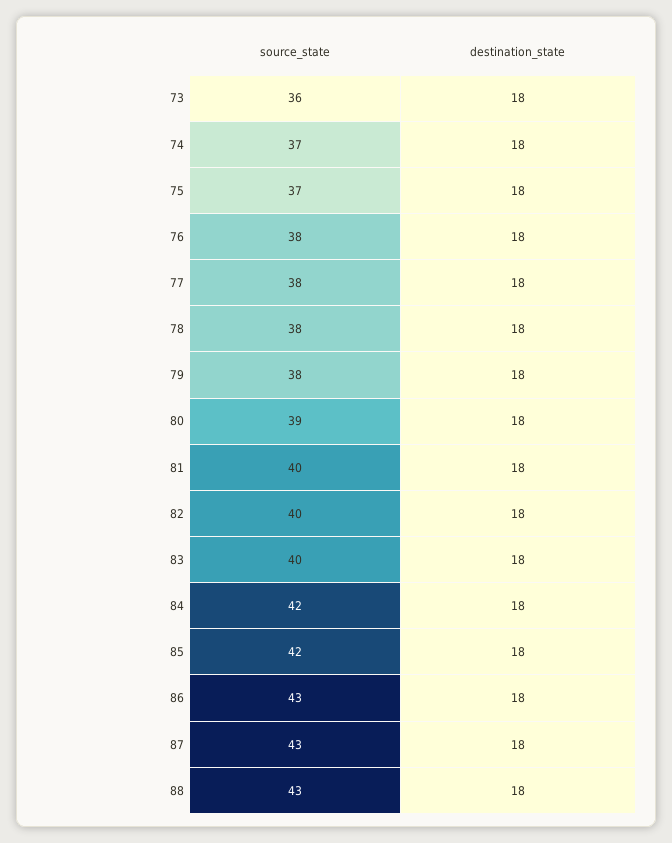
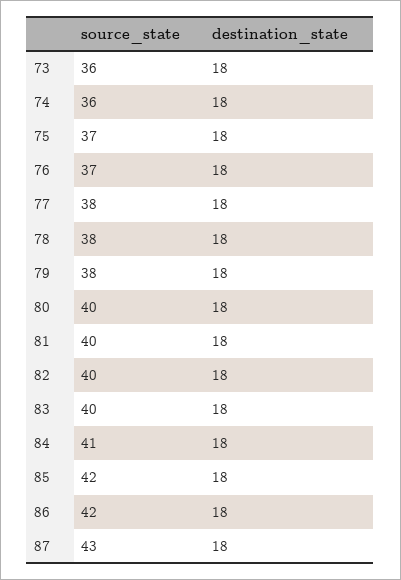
source_state, 74: 37 -> 36
source_state, 76: 38 -> 37
source_state, 80: 39 -> 40
source_state, 84: 42 -> 41
source_state, 86: 43 -> 42
source_state, 88: 43 -> none
destination_state, 88: 18 -> none

